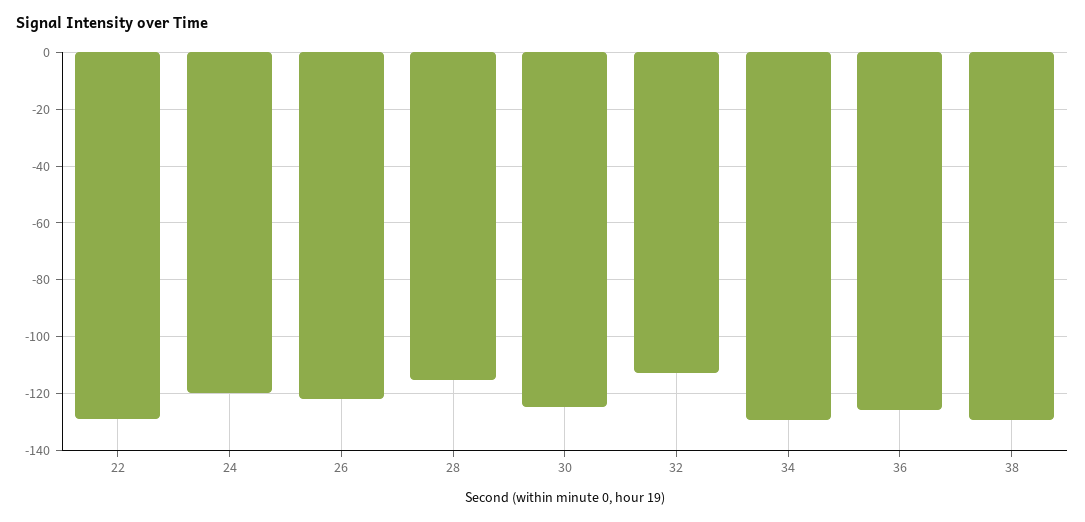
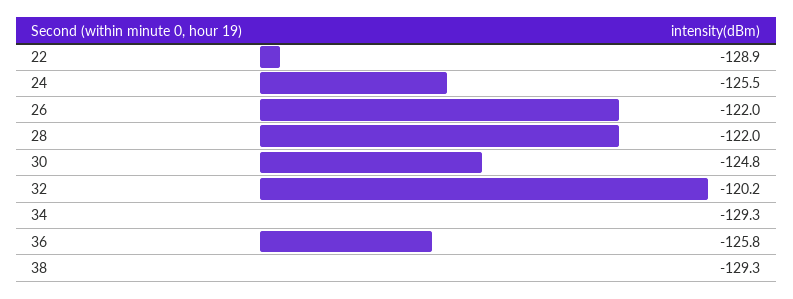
24: -120 -> -125.5
28: -115 -> -122
32: -112.5 -> -120.2

